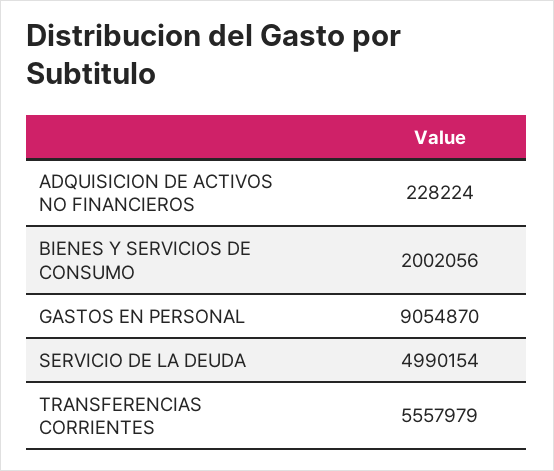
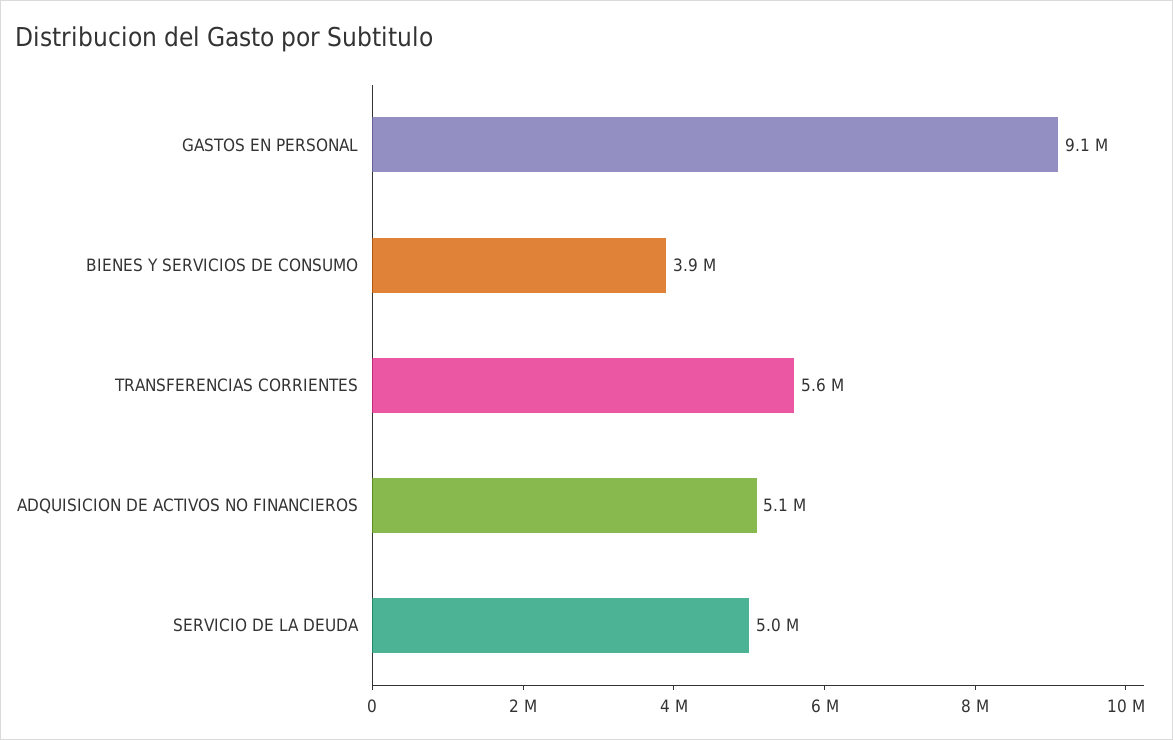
ADQUISICION DE ACTIVOS NO FINANCIEROS: 228224 -> 5100000
BIENES Y SERVICIOS DE CONSUMO: 2002056 -> 3900000

